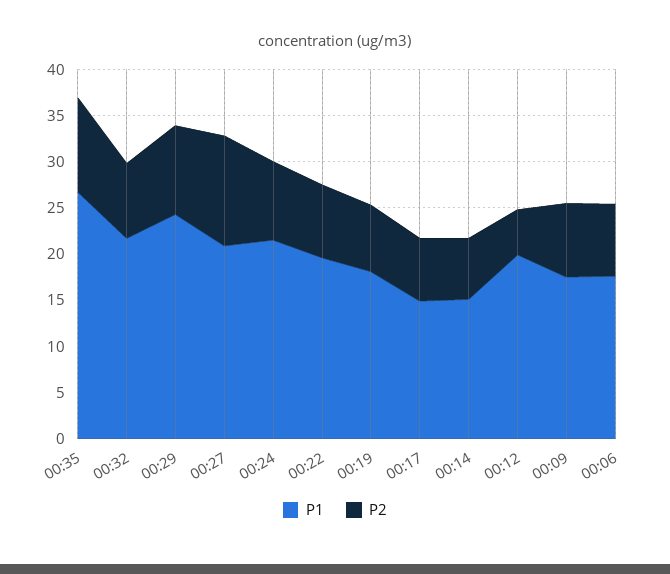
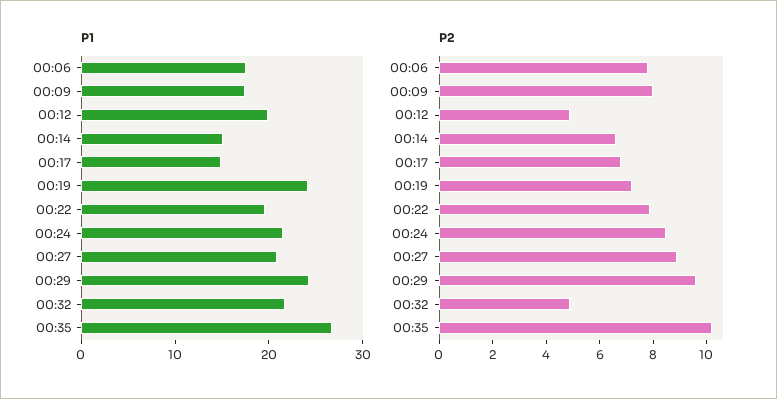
P2, 00:32: 8 -> 5
P2, 00:27: 12 -> 9
P1, 00:19: 18 -> 24

